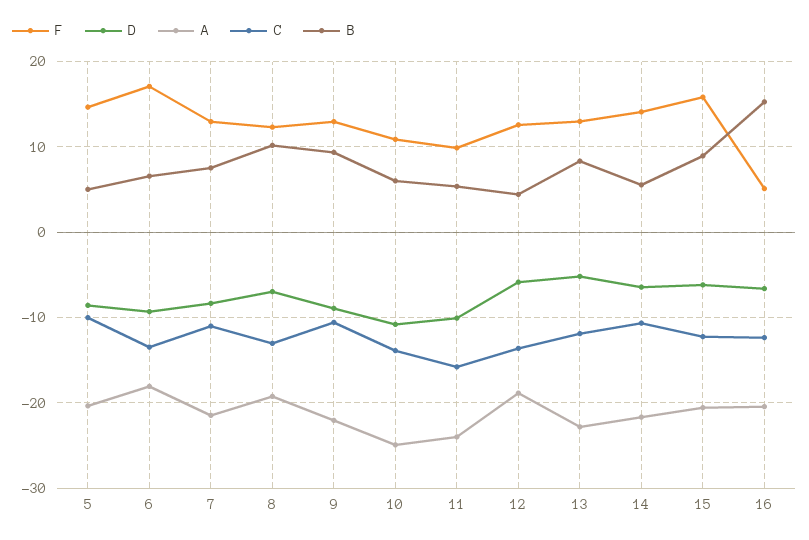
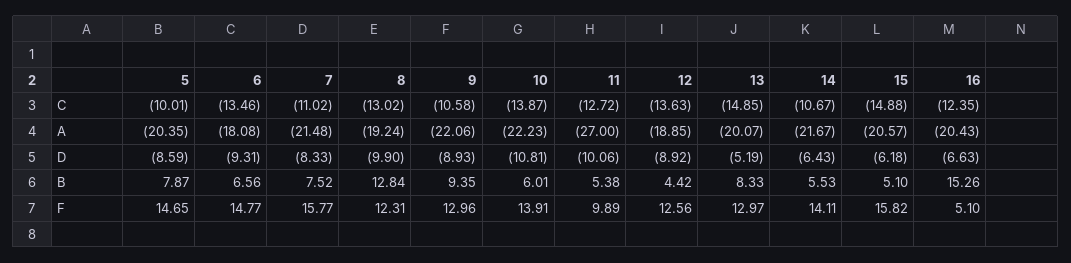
B, 5: 5 -> 7.87
F, 6: 17 -> 14.77
F, 7: 13 -> 15.77
D, 8: -7 -> -9.9
B, 8: 10 -> 12.84
F, 10: 11 -> 13.91
A, 10: -25 -> -22.23
A, 11: -24 -> -27
C, 11: -16 -> -12.72
D, 12: -6 -> -8.92
A, 13: -23 -> -20.07
C, 13: -12 -> -14.85
C, 15: -12 -> -14.88
B, 15: 9 -> 5.1

